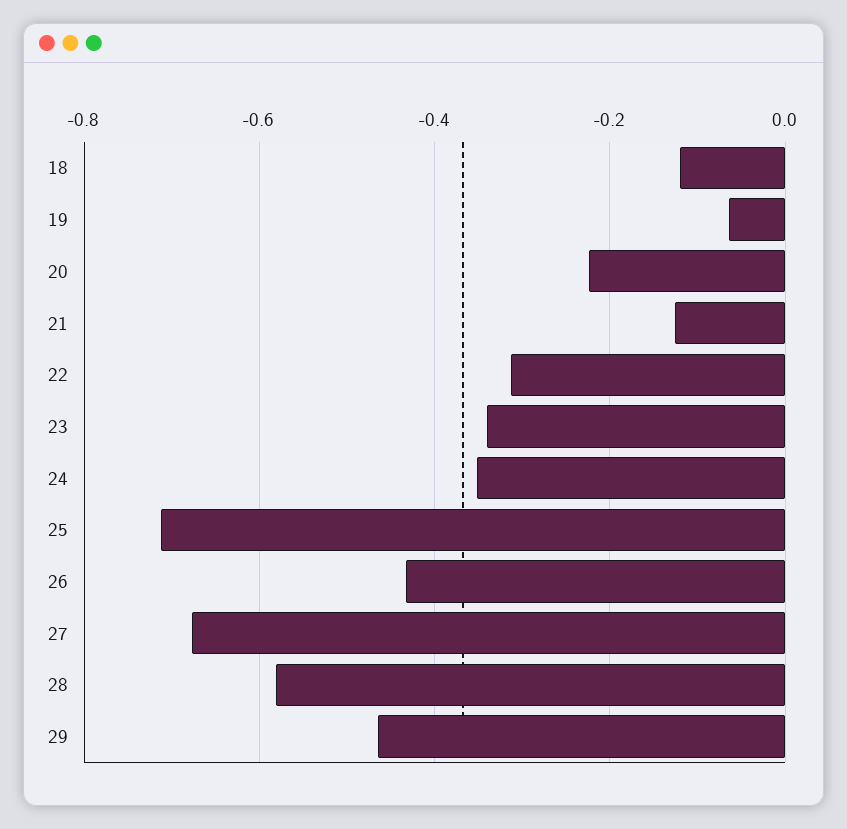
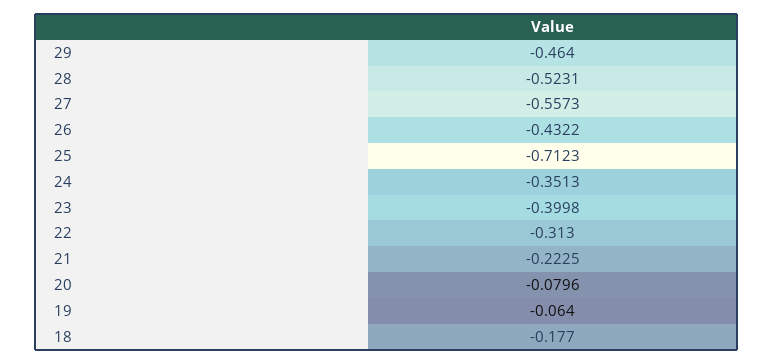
18: -0.12 -> -0.177
20: -0.22 -> -0.0796
21: -0.12 -> -0.2225
23: -0.34 -> -0.3998
27: -0.68 -> -0.5573
28: -0.58 -> -0.5231

